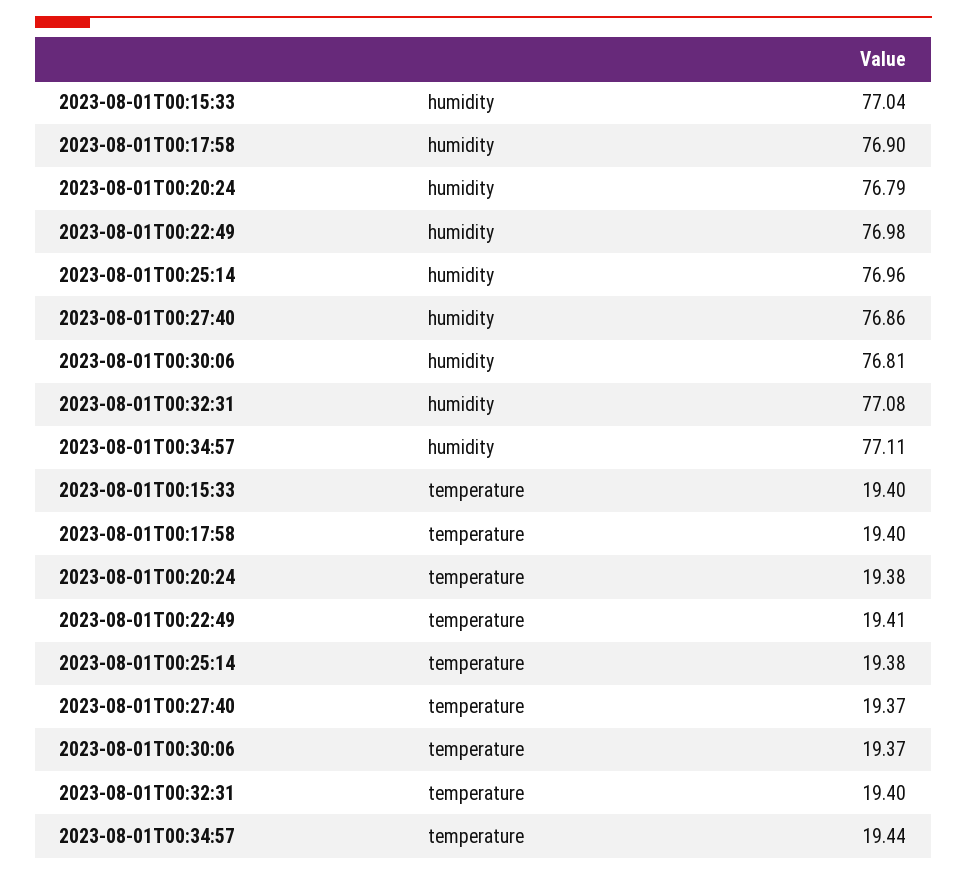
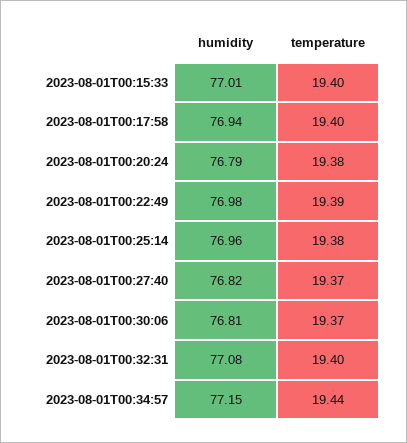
2023-08-01T00:15:33, humidity: 77.04 -> 77.01
2023-08-01T00:17:58, humidity: 76.9 -> 76.94
2023-08-01T00:27:40, humidity: 76.86 -> 76.82
2023-08-01T00:34:57, humidity: 77.11 -> 77.15
2023-08-01T00:22:49, temperature: 19.41 -> 19.39

